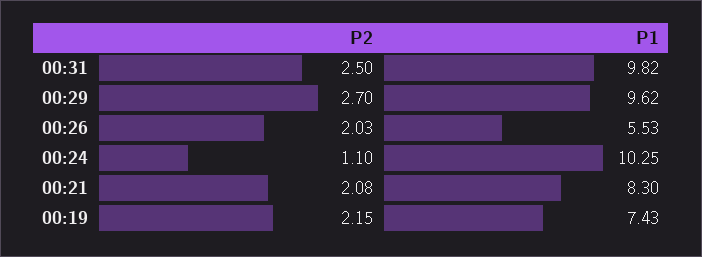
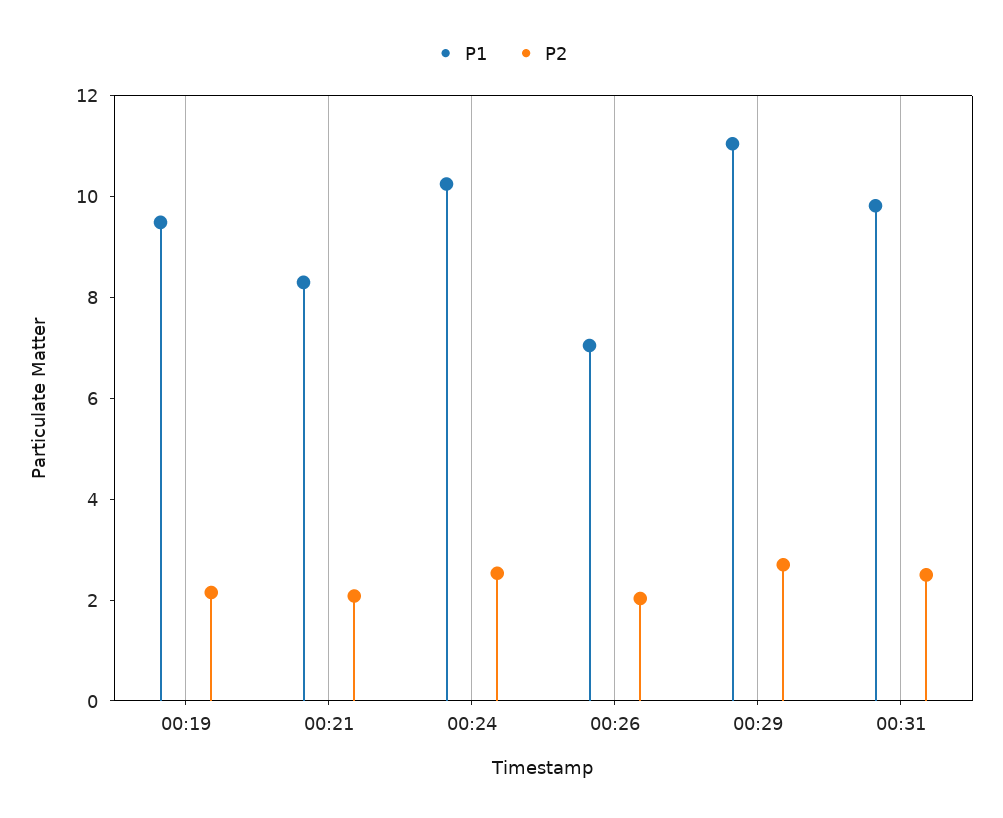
P1, 00:29: 9.62 -> 11
P1, 00:26: 5.53 -> 7
P2, 00:24: 1.1 -> 2.5
P1, 00:19: 7.43 -> 9.5

